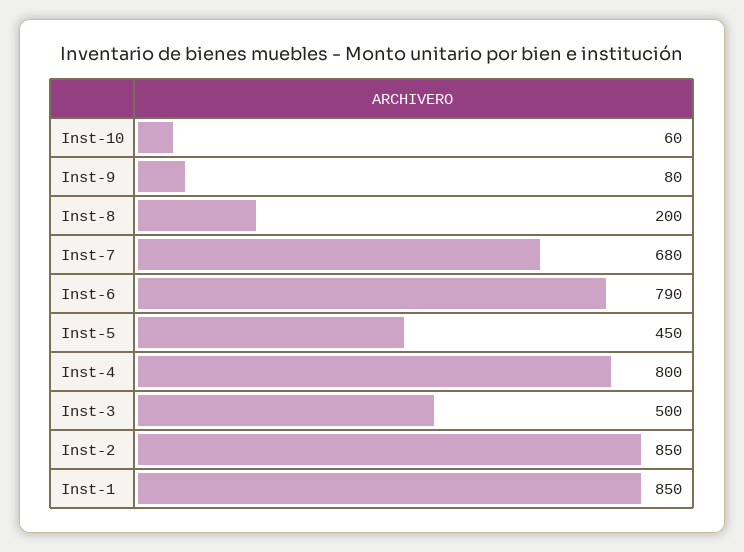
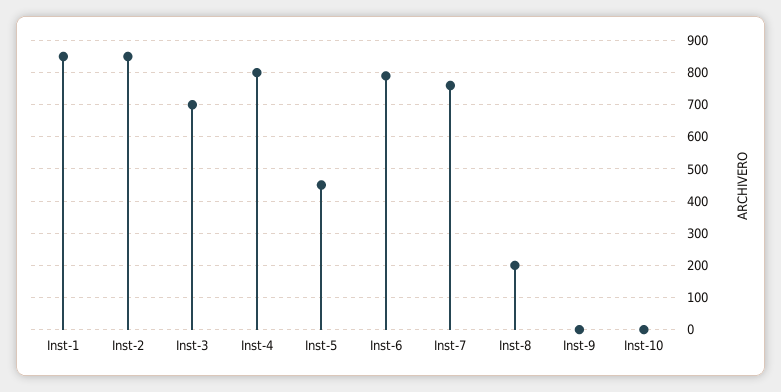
Inst-10: 60 -> 0
Inst-9: 80 -> 0
Inst-7: 680 -> 760
Inst-3: 500 -> 700

